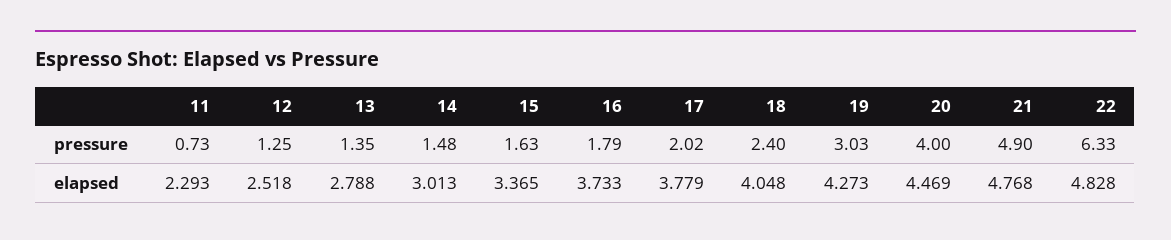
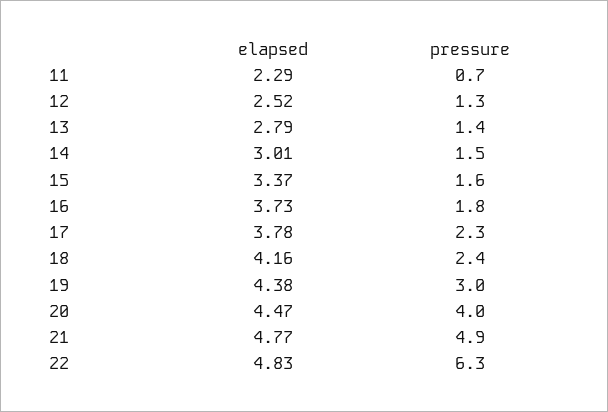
17, pressure: 2.02 -> 2.3
18, elapsed: 4.048 -> 4.16
19, elapsed: 4.273 -> 4.38

